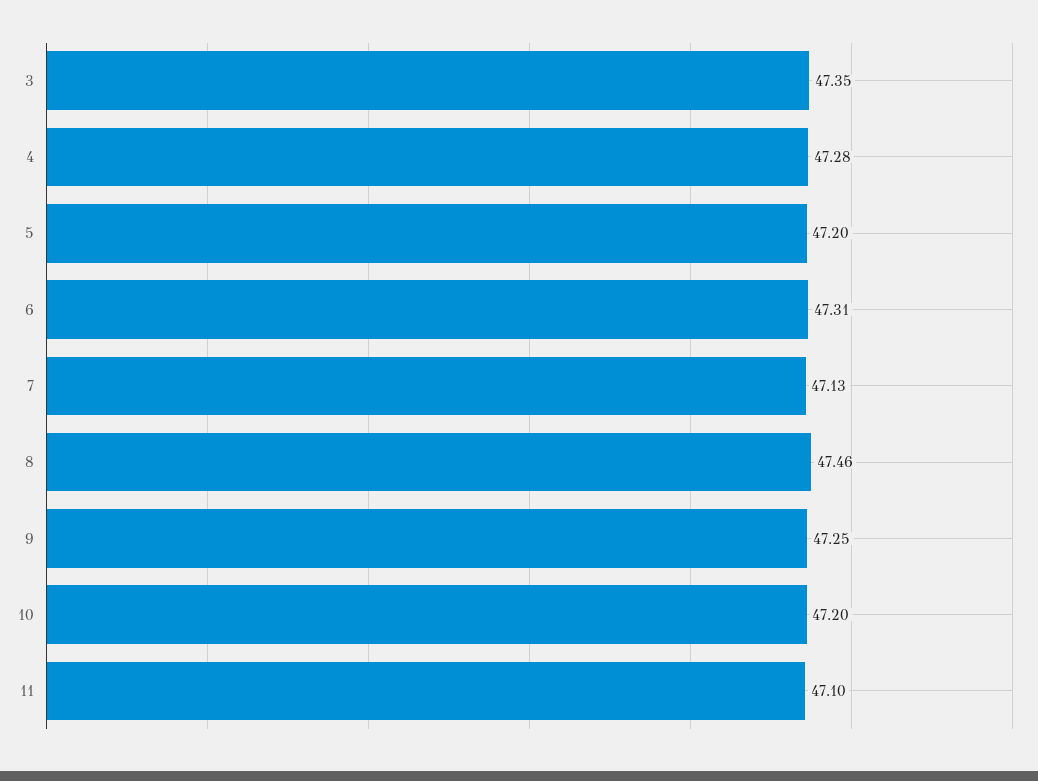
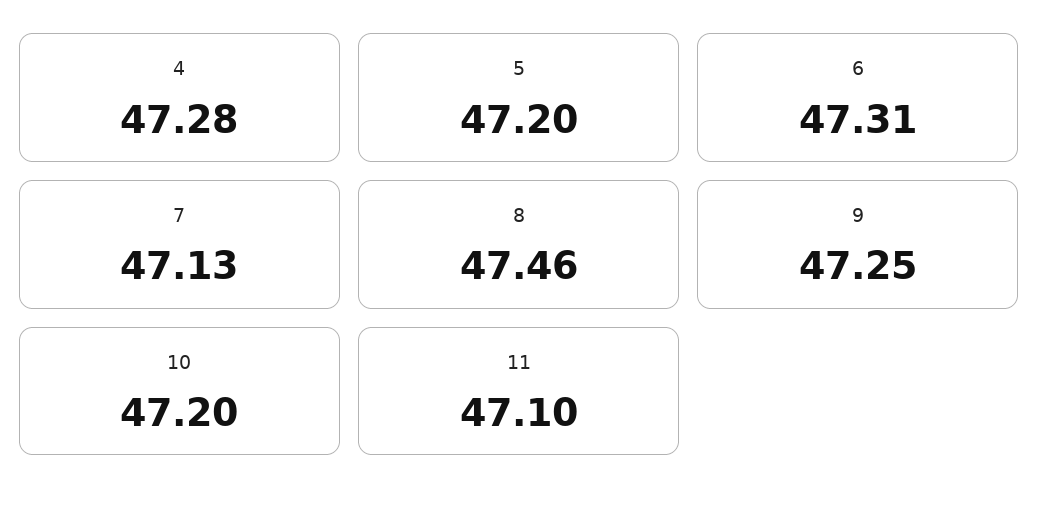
3: 47.35 -> none

